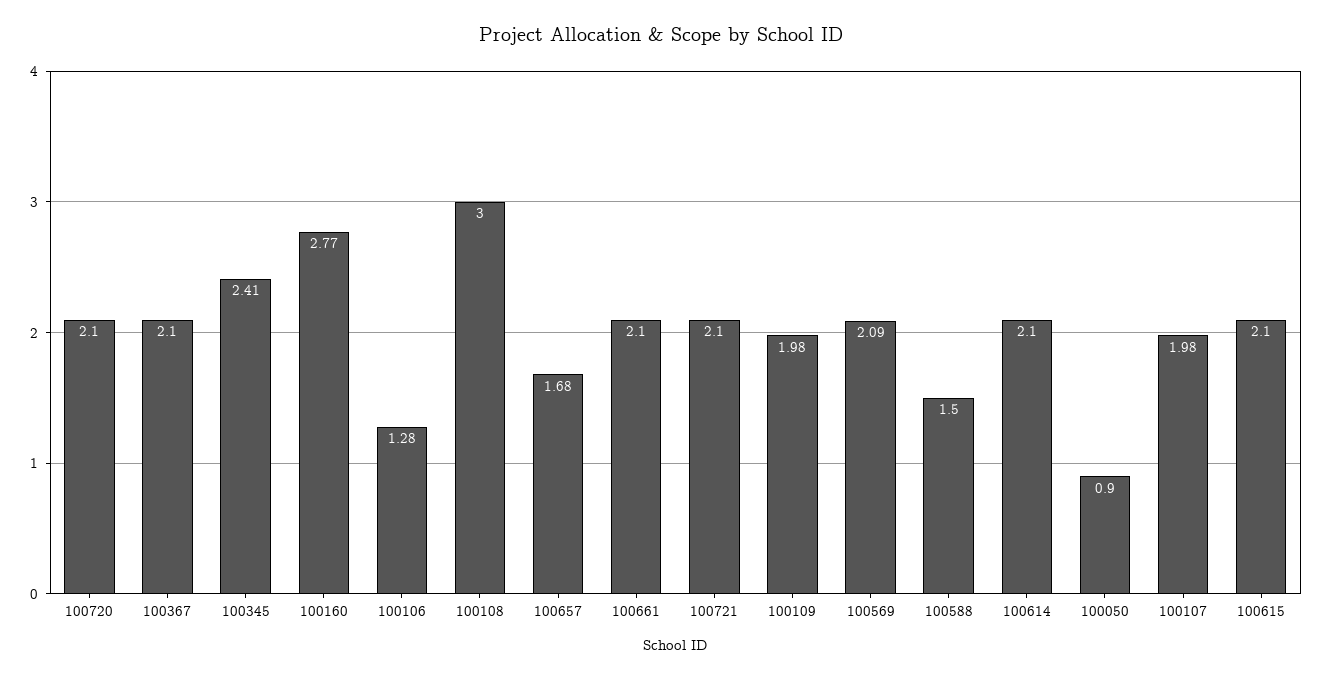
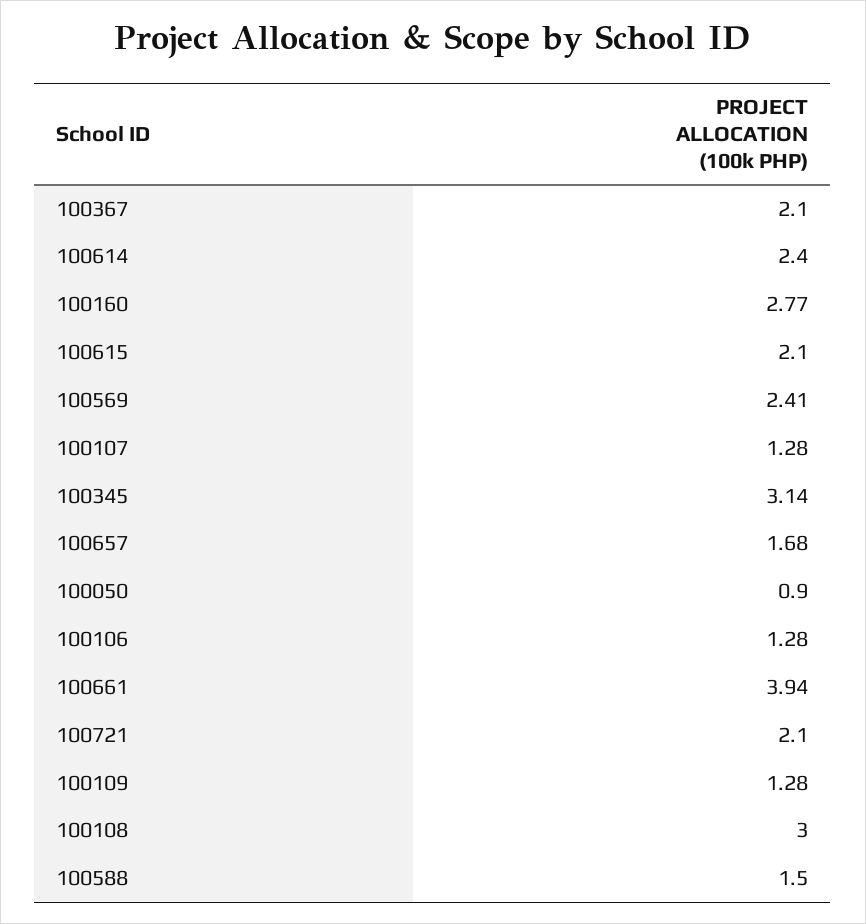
100720: 2.1 -> none
100345: 2.41 -> 3.14
100661: 2.1 -> 3.94
100109: 1.98 -> 1.28
100569: 2.09 -> 2.41
100614: 2.1 -> 2.4
100107: 1.98 -> 1.28

